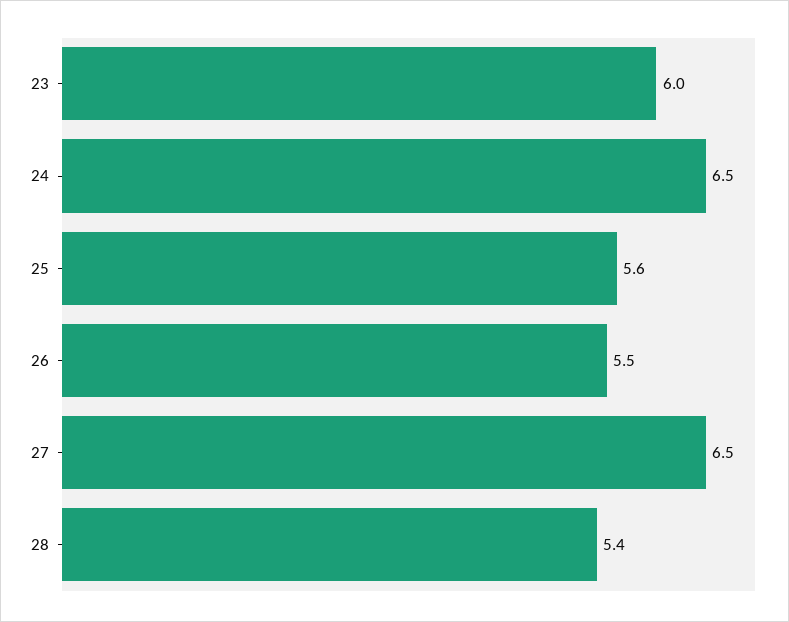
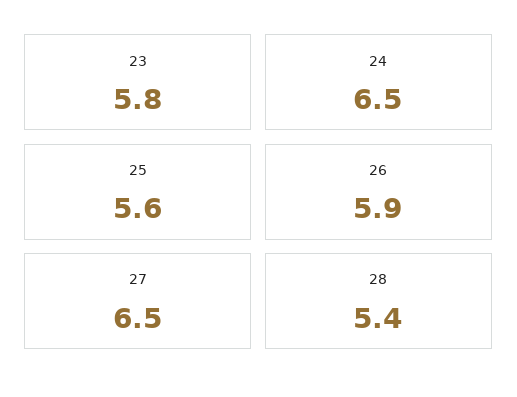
23: 6 -> 5.8
26: 5.5 -> 5.9

